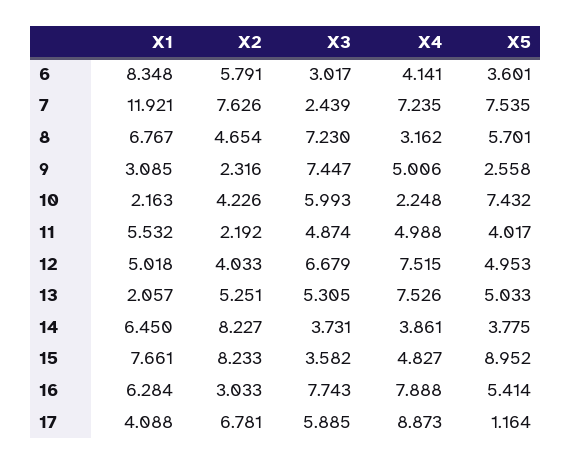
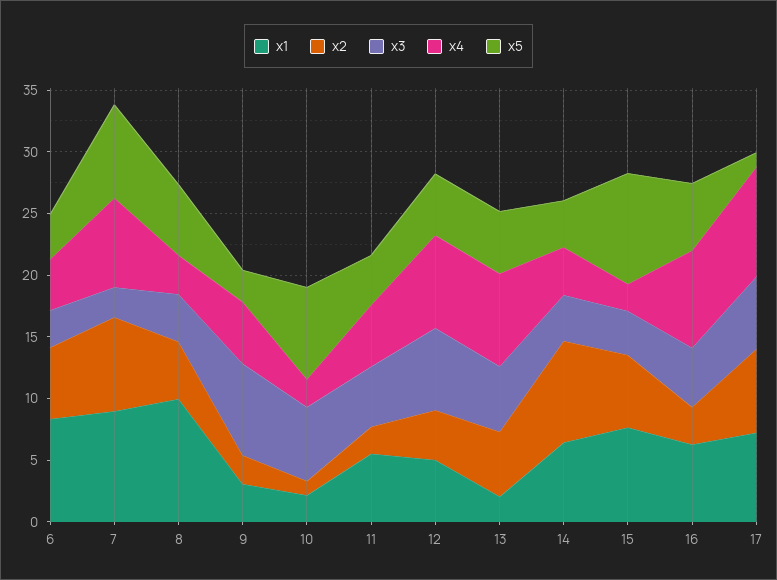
X1, 7: 11.921 -> 9
X1, 8: 6.767 -> 10
X3, 8: 7.23 -> 4
X2, 10: 4.226 -> 1
X2, 15: 8.233 -> 6
X4, 15: 4.827 -> 2
X3, 16: 7.743 -> 5
X1, 17: 4.088 -> 7

